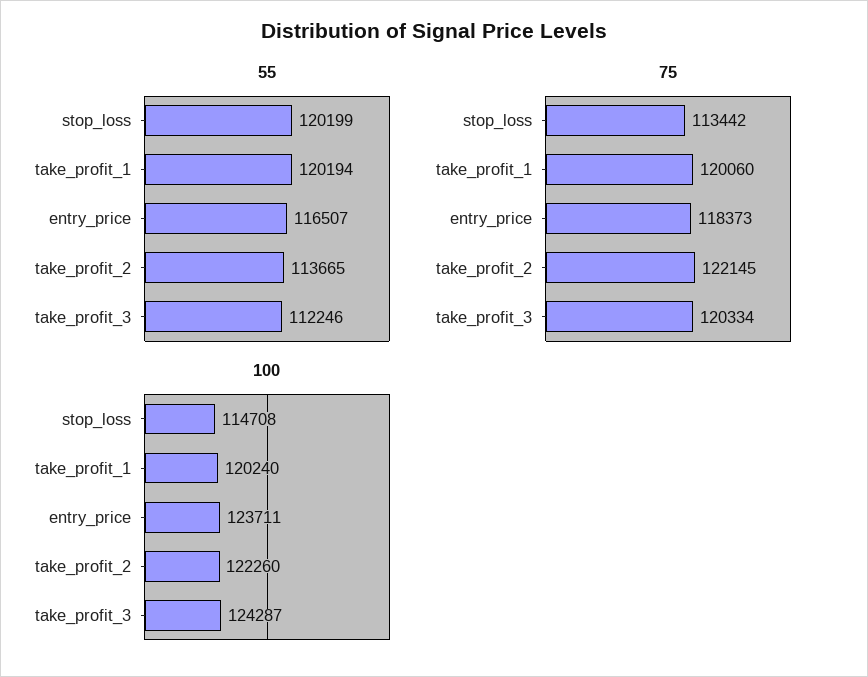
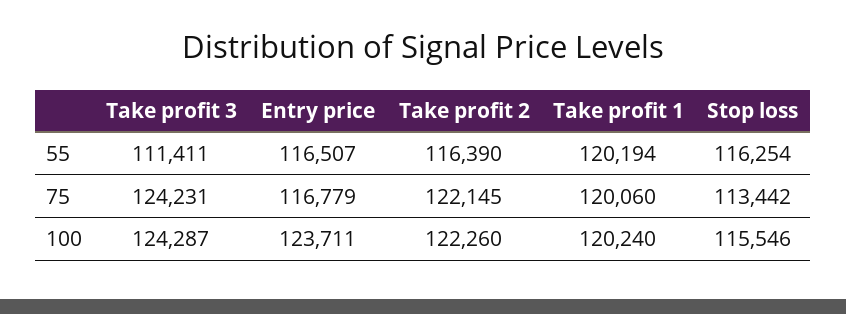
55, stop_loss: 120199 -> 116254
55, take_profit_2: 113665 -> 116390
55, take_profit_3: 112246 -> 111411
75, entry_price: 118373 -> 116779
75, take_profit_3: 120334 -> 124231
100, stop_loss: 114708 -> 115546

